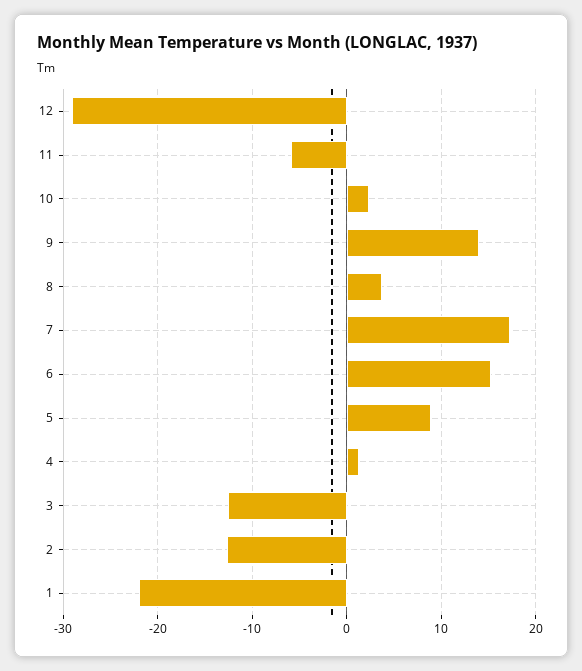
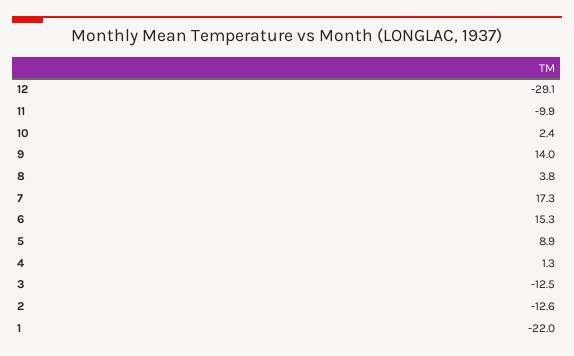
11: -6 -> -9.9

